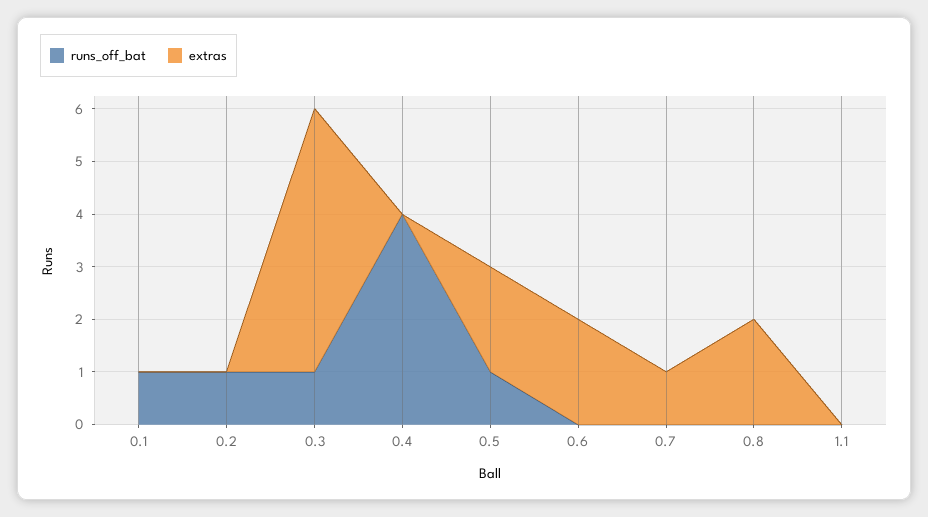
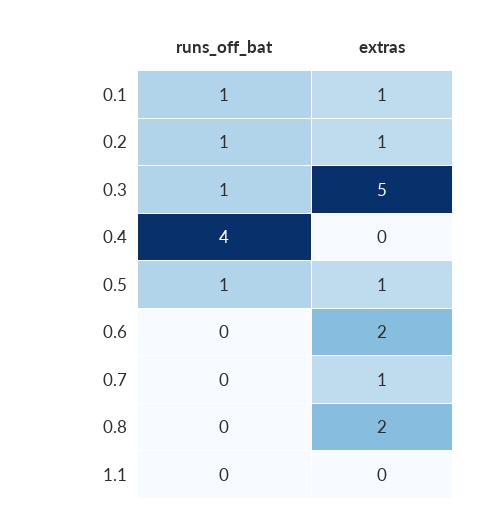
extras, 0.1: 0 -> 1
extras, 0.2: 0 -> 1
extras, 0.5: 2 -> 1

